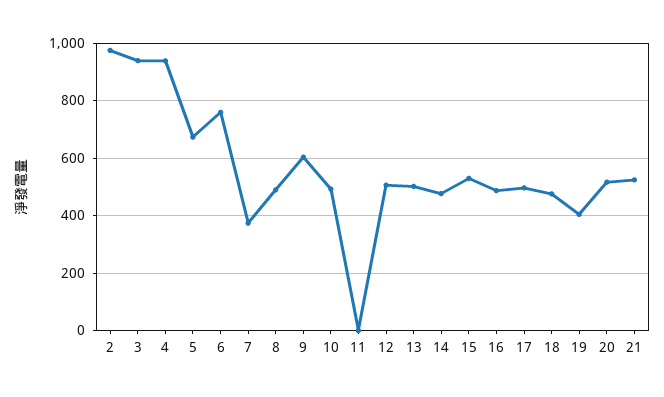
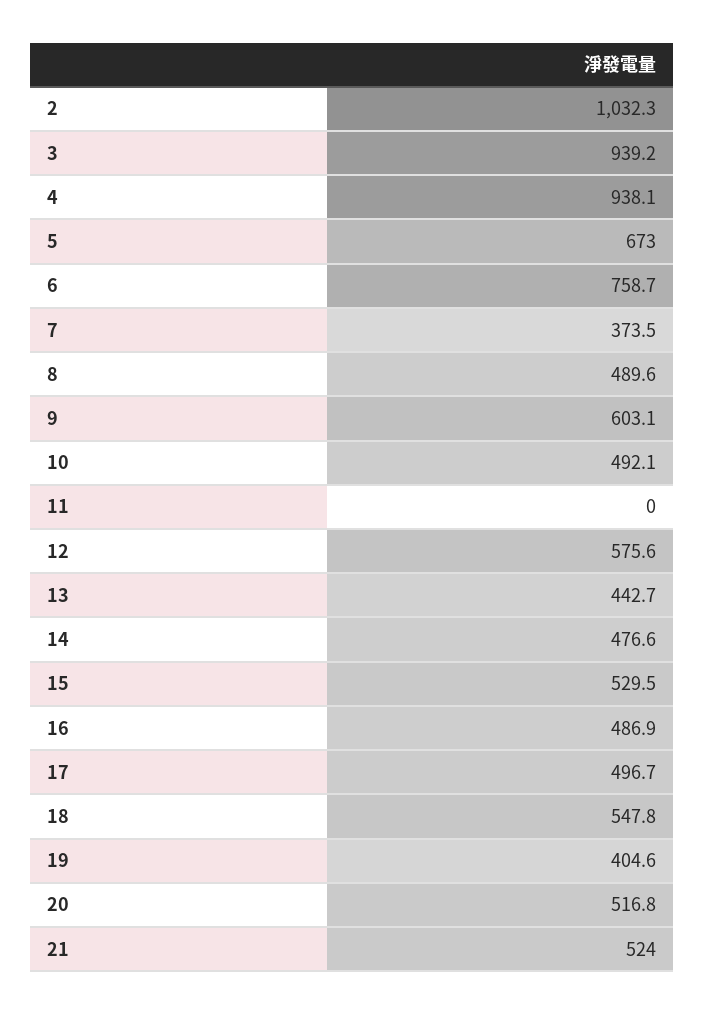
2: 975 -> 1032.3
12: 500 -> 575.6
13: 500 -> 442.7
18: 475 -> 547.8

